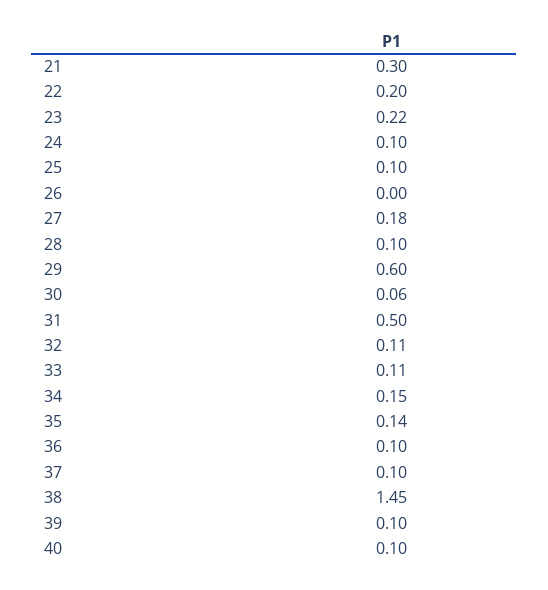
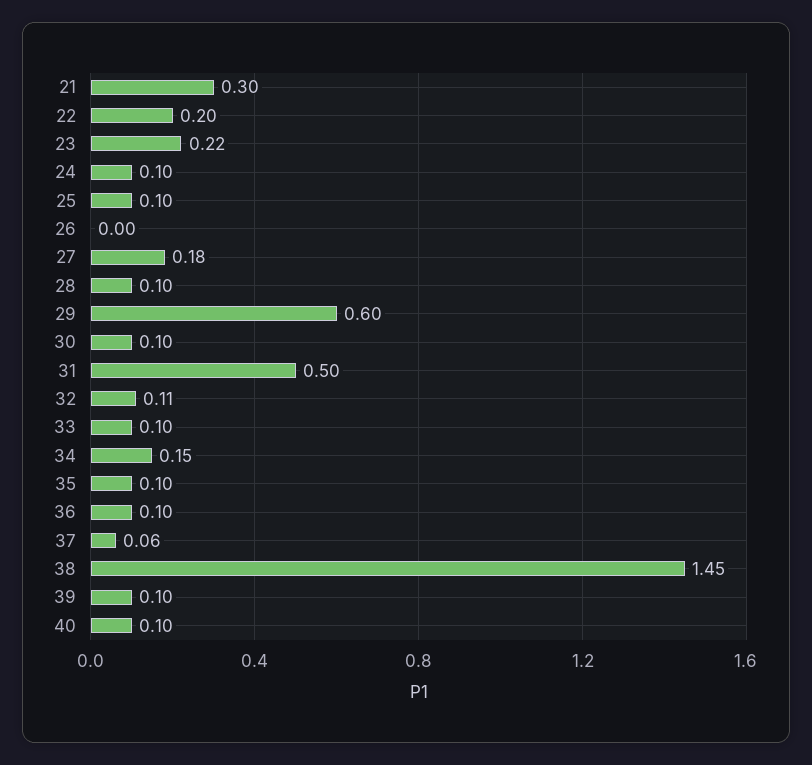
30: 0.06 -> 0.1
33: 0.11 -> 0.1
35: 0.14 -> 0.1
37: 0.1 -> 0.06

